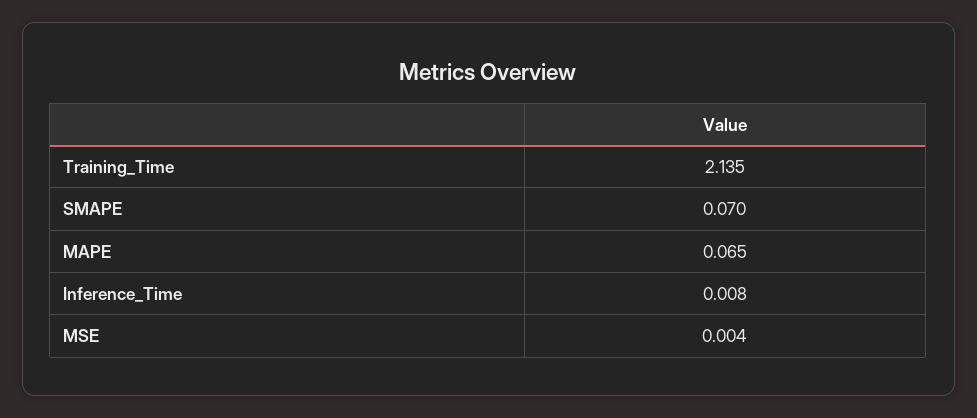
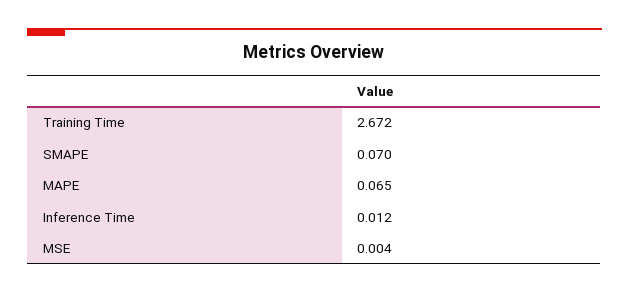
Training_Time: 2.135 -> 2.672
Inference_Time: 0.008 -> 0.012

